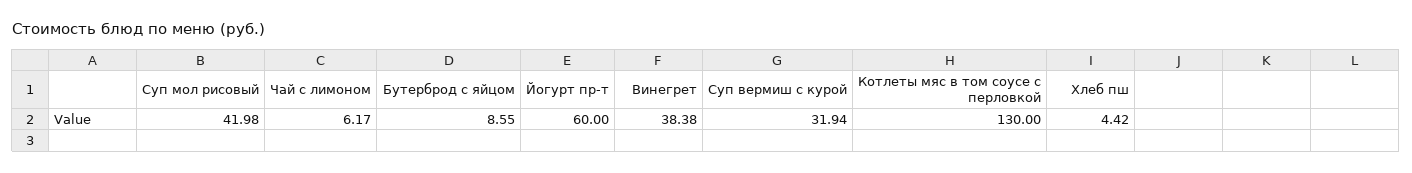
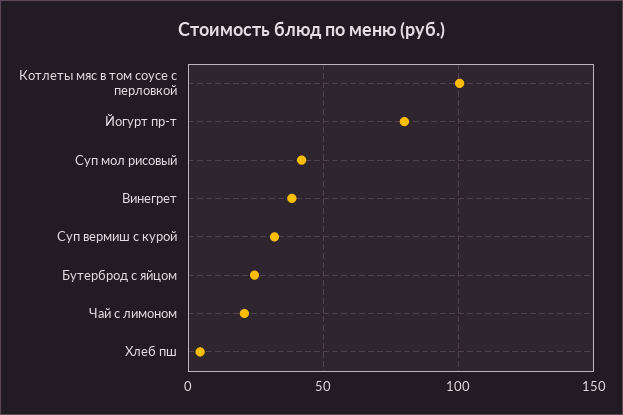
Чай с лимоном: 6.17 -> 20
Бутерброд с яйцом: 8.55 -> 25
Йогурт пр-т: 60 -> 80
Котлеты мяс в том соусе с перловкой: 130 -> 100

